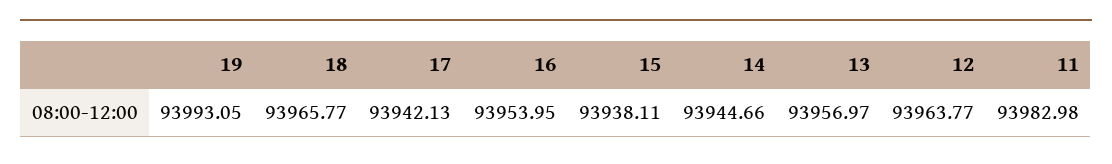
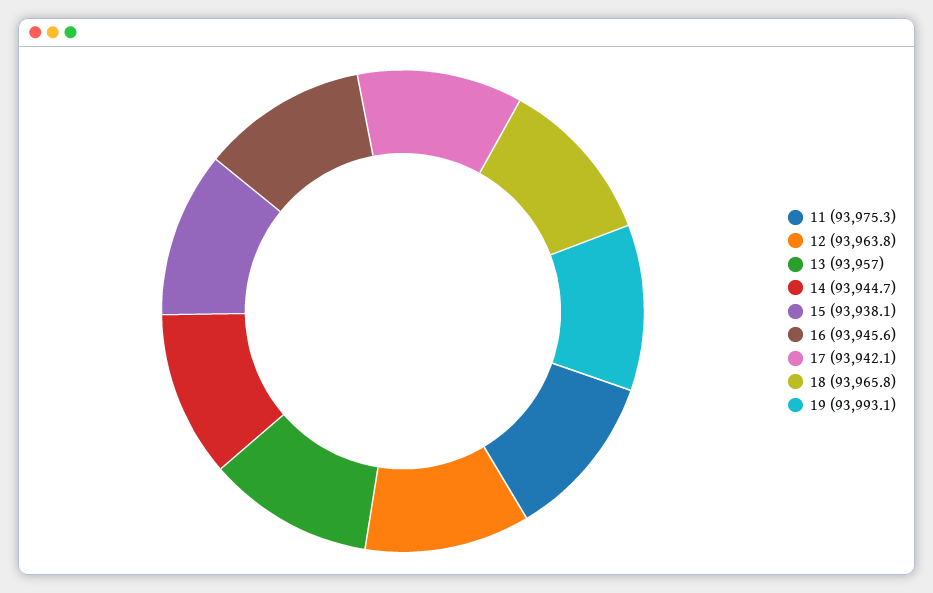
16: 93953.95 -> 93945.6
11: 93982.98 -> 93975.3

